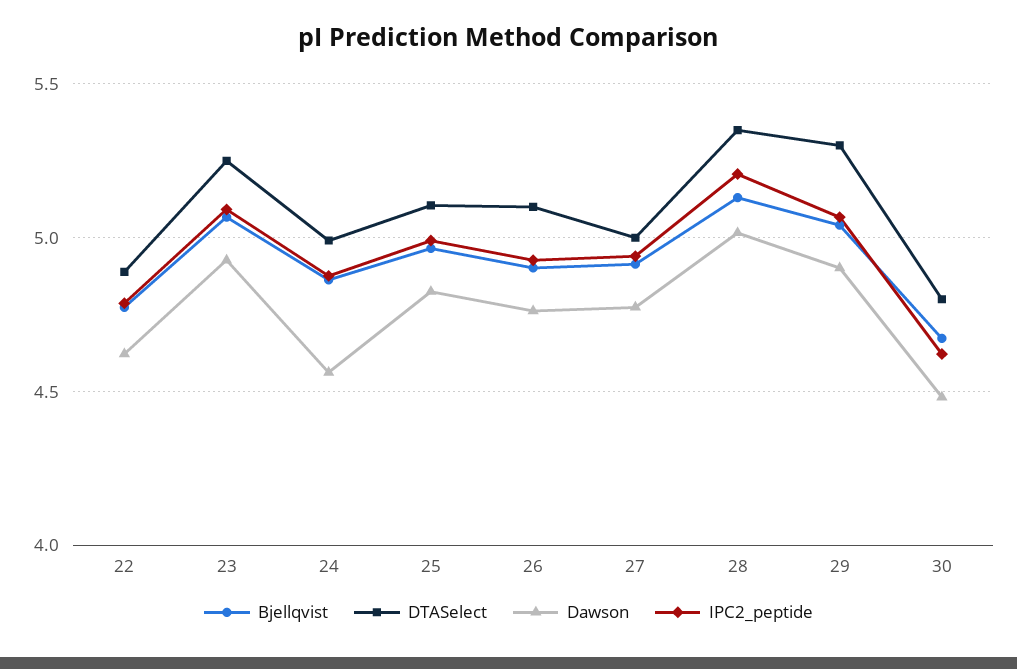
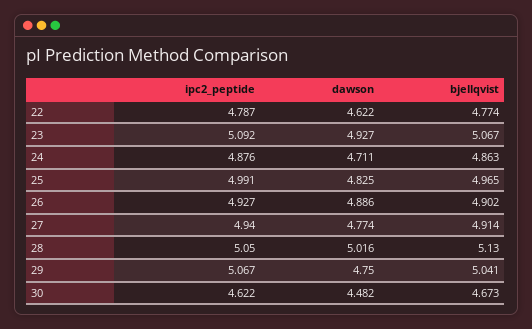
DTASelect, 22: 4.9 -> none
DTASelect, 23: 5.25 -> none
DTASelect, 24: 5 -> none
Dawson, 24: 4.55 -> 4.711
DTASelect, 25: 5.1 -> none
DTASelect, 26: 5.1 -> none
Dawson, 26: 4.75 -> 4.886
DTASelect, 27: 5 -> none
DTASelect, 28: 5.35 -> none
IPC2_peptide, 28: 5.2 -> 5.05
DTASelect, 29: 5.3 -> none
Dawson, 29: 4.9 -> 4.75
DTASelect, 30: 4.8 -> none

